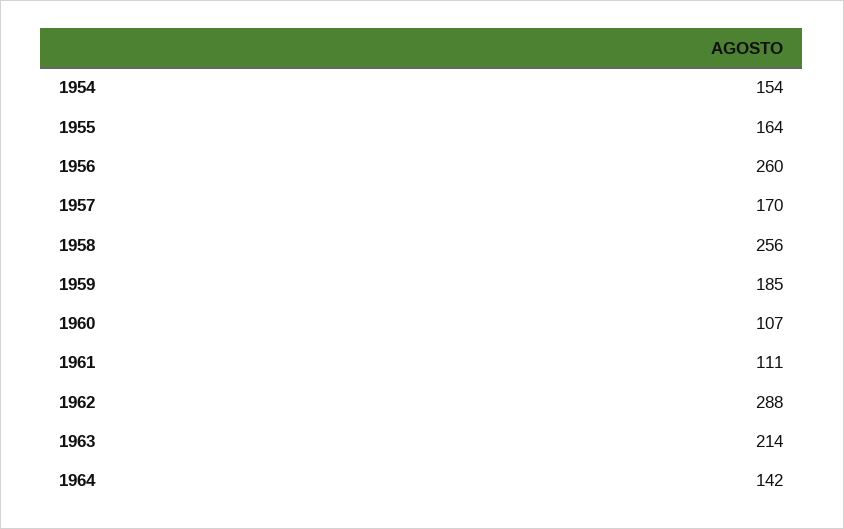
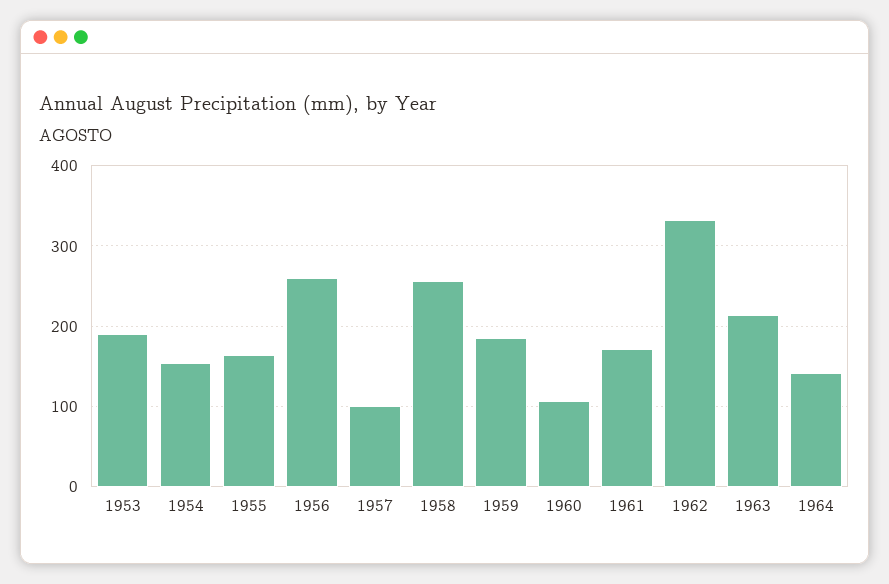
1957: 170 -> 100
1961: 111 -> 170
1962: 288 -> 330
1953: none -> 190

